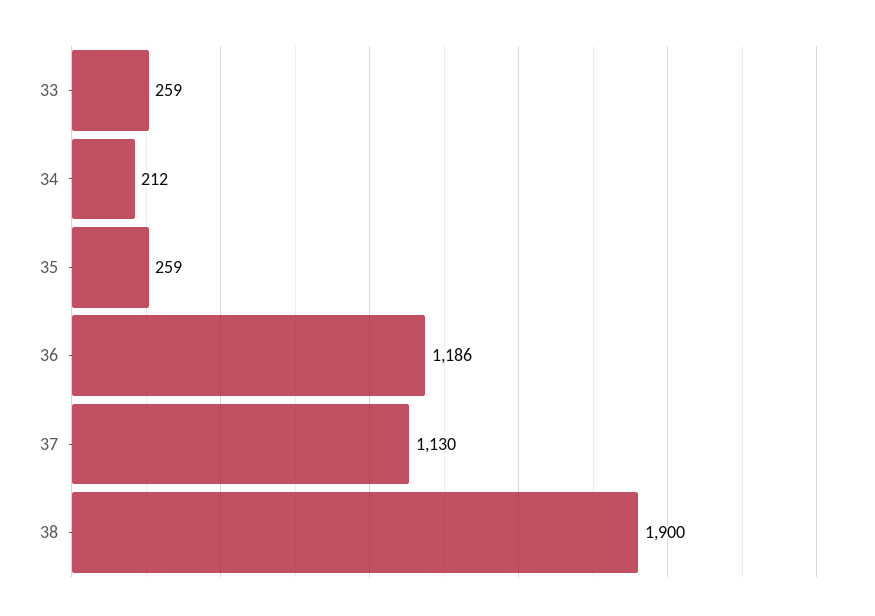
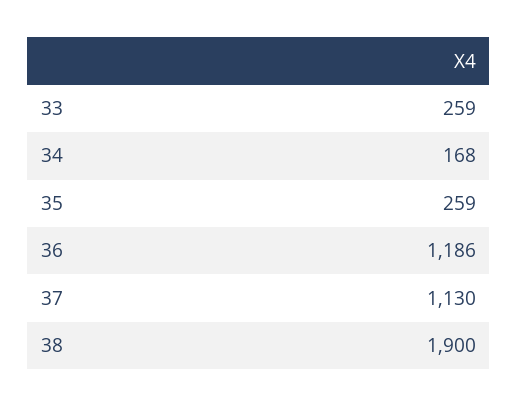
34: 212 -> 168

